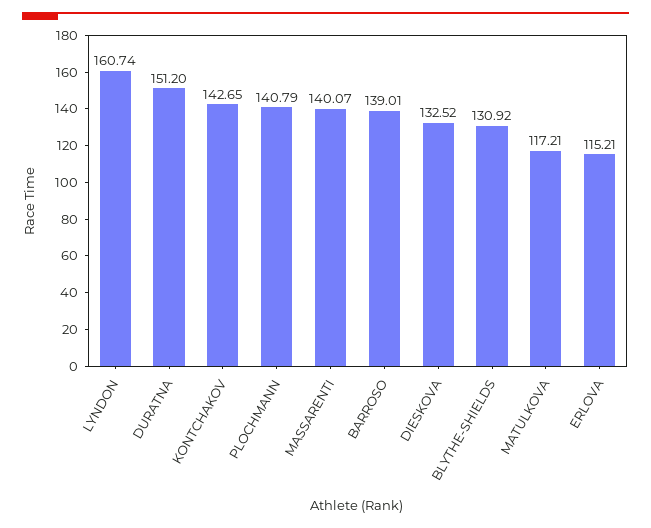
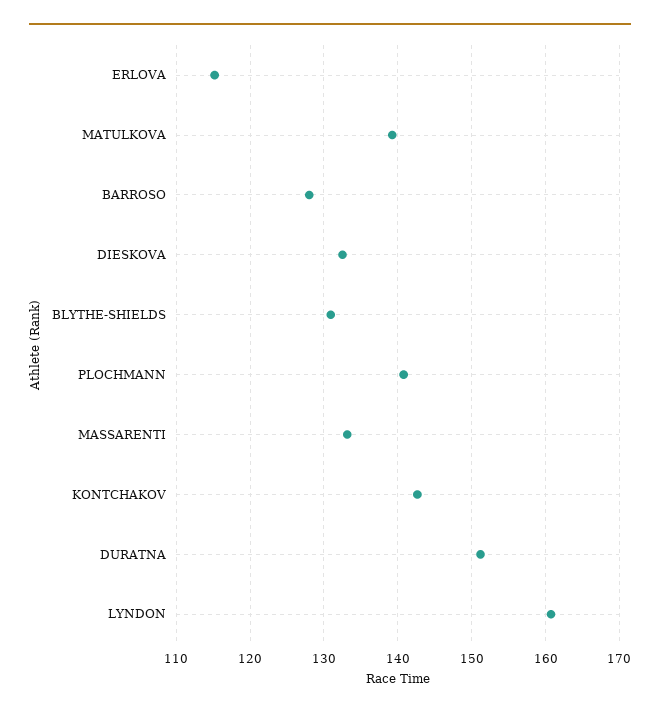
MASSARENTI: 140.07 -> 133
BARROSO: 139.01 -> 128
MATULKOVA: 117.21 -> 139

